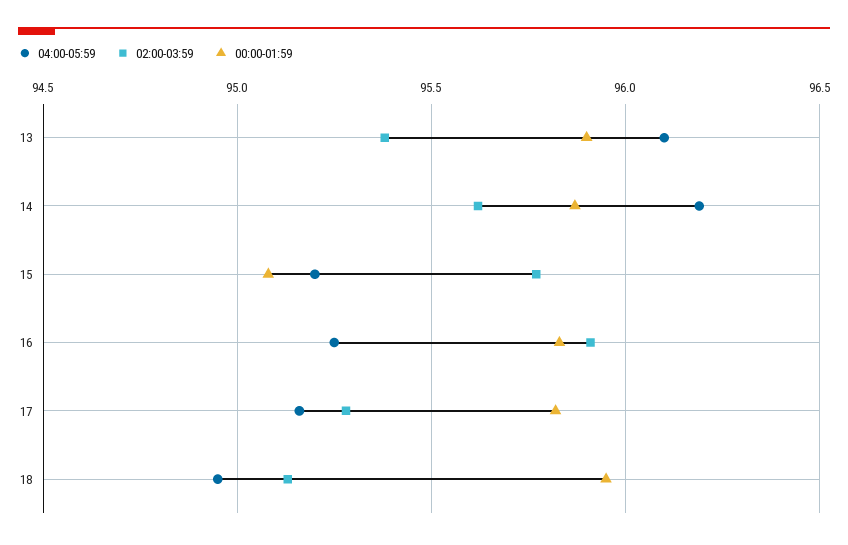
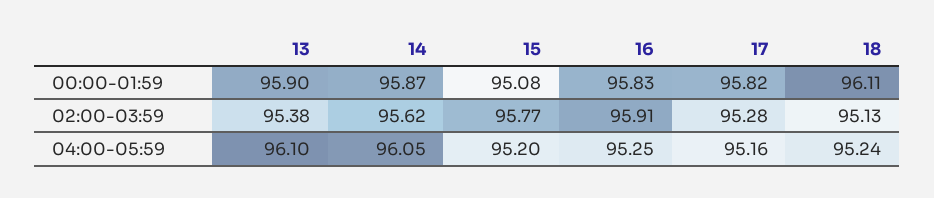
04:00-05:59, 14: 96.2 -> 96.05
04:00-05:59, 18: 94.95 -> 95.24
00:00-01:59, 18: 95.95 -> 96.11

